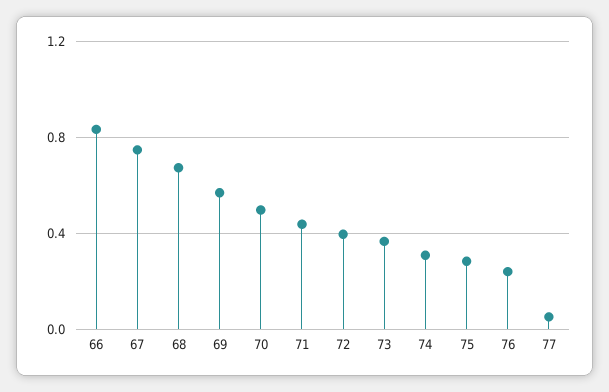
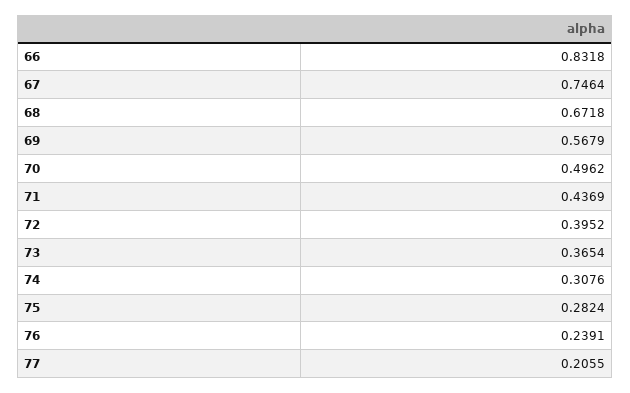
77: 0.05 -> 0.2055

